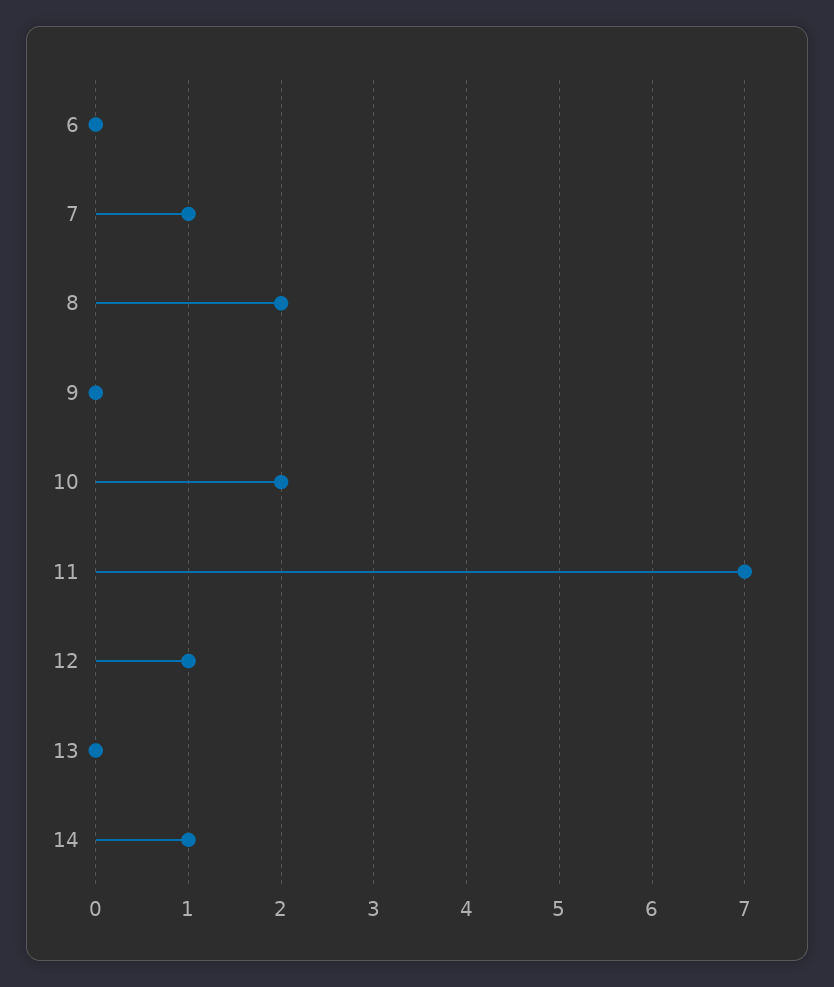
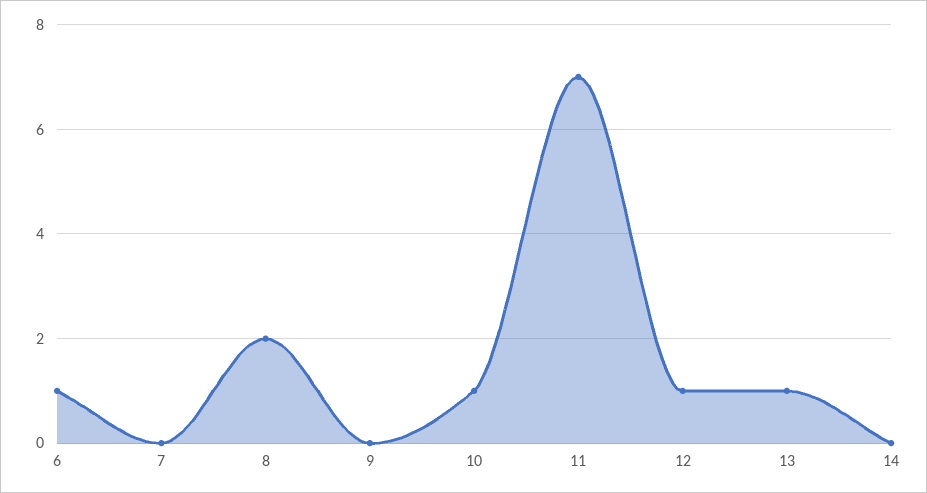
6: 0 -> 1
7: 1 -> 0
10: 2 -> 1
13: 0 -> 1
14: 1 -> 0

